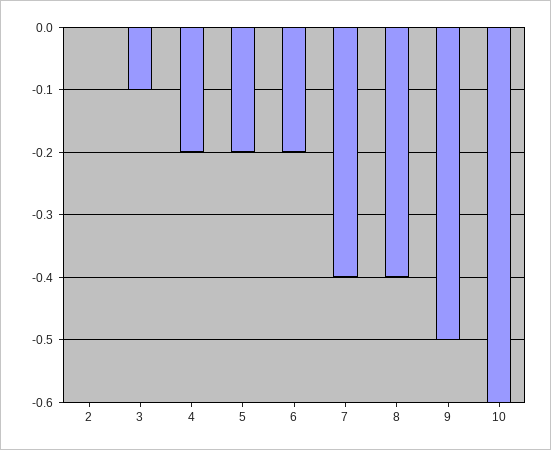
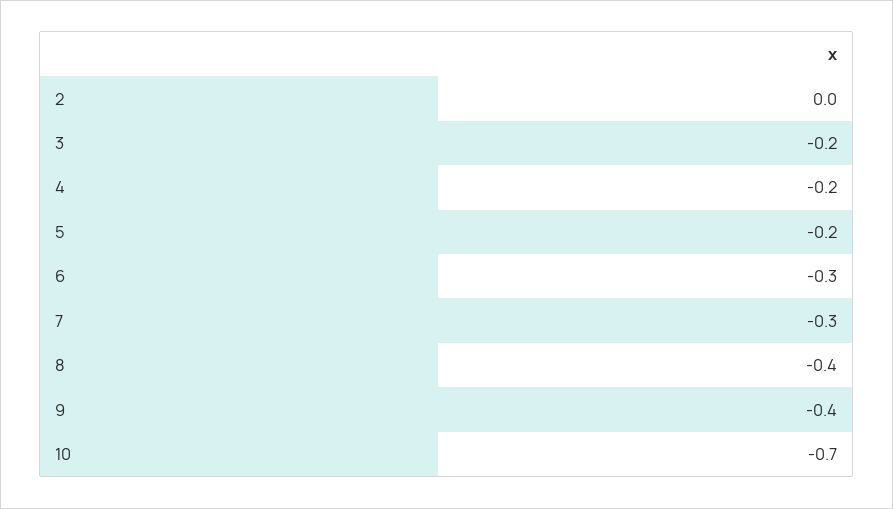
3: -0.1 -> -0.2
6: -0.2 -> -0.3
7: -0.4 -> -0.3
9: -0.5 -> -0.4
10: -0.6 -> -0.7

